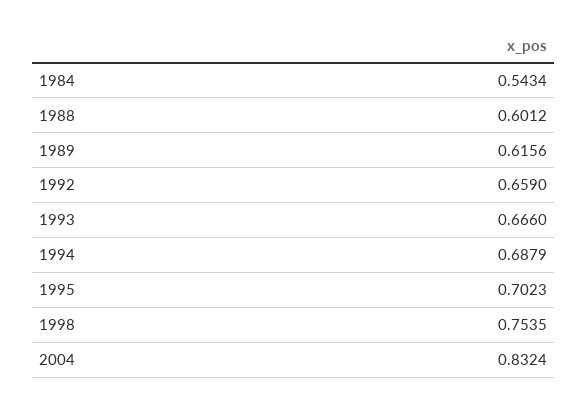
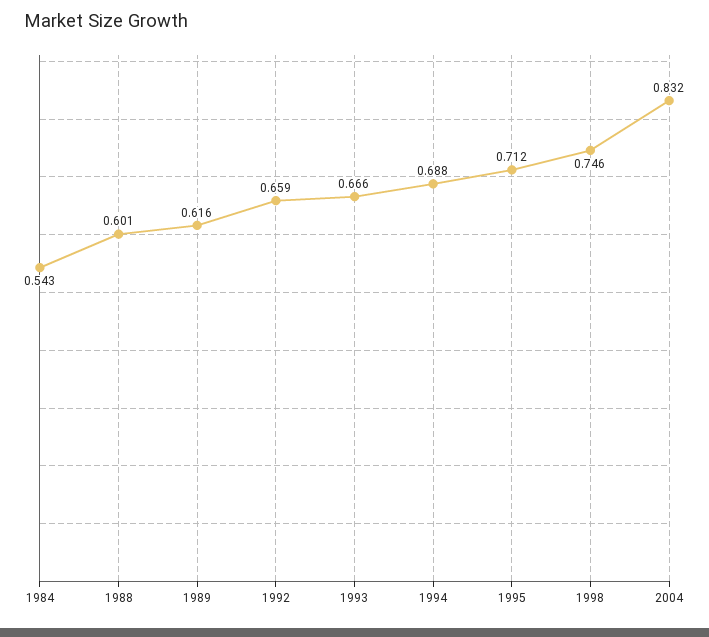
1995: 0.7023 -> 0.712
1998: 0.7535 -> 0.746

